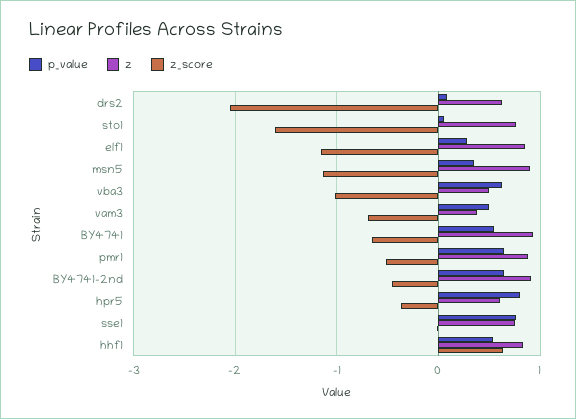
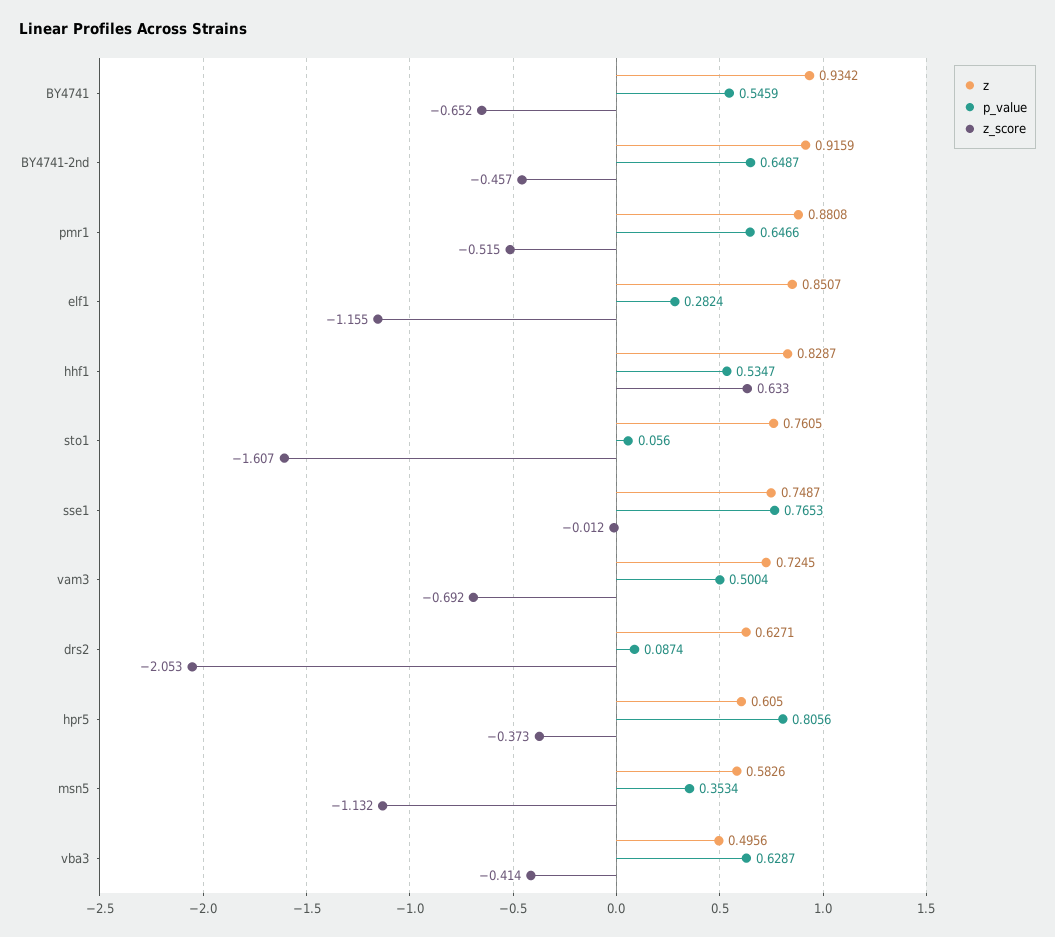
z, msn5: 0.9 -> 0.5826
z_score, vba3: -1 -> -0.414
z, vam3: 0.4 -> 0.7245

